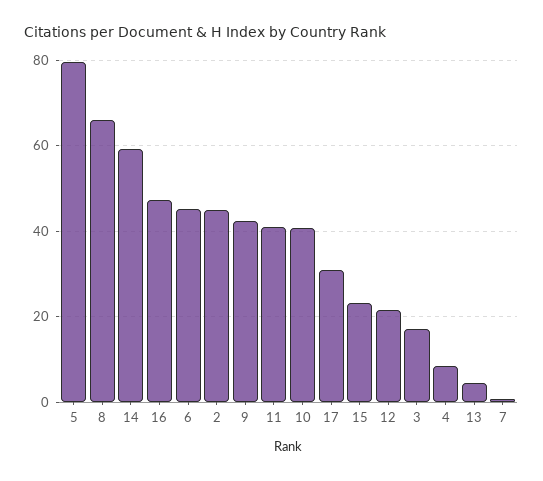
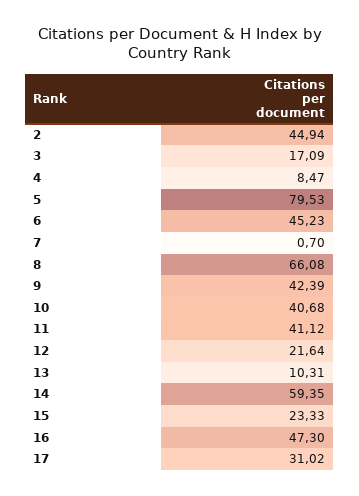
13: 4 -> 10.31

